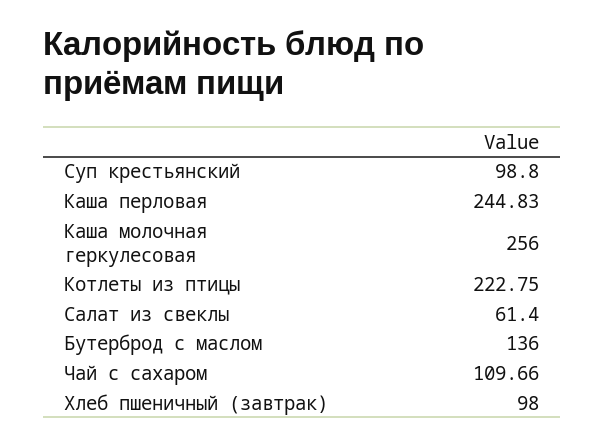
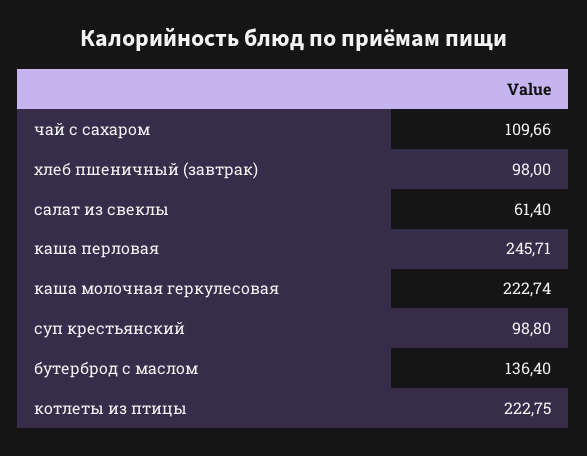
Каша перловая: 244.83 -> 245.71
Каша молочная геркулесовая: 256 -> 222.74
Бутерброд с маслом: 136 -> 136.4

